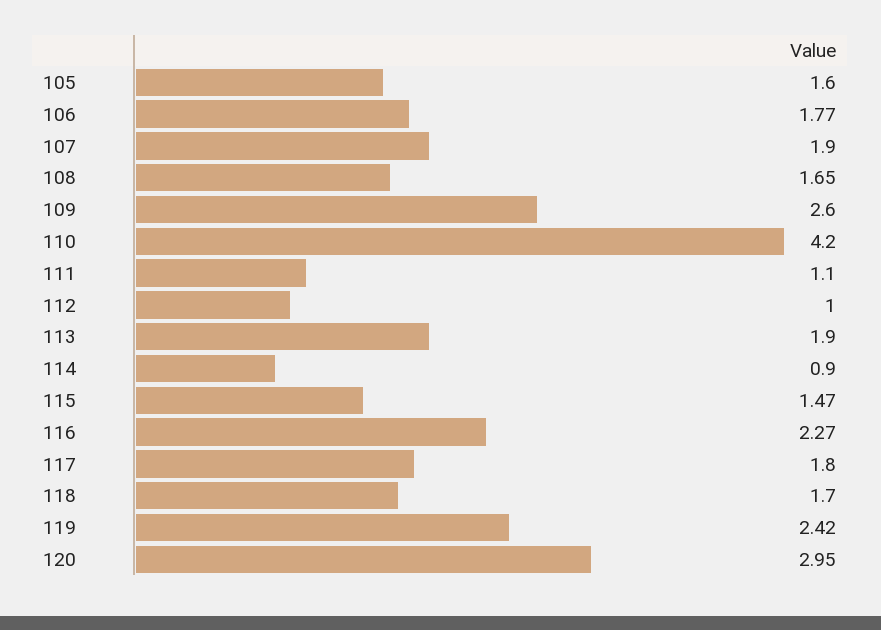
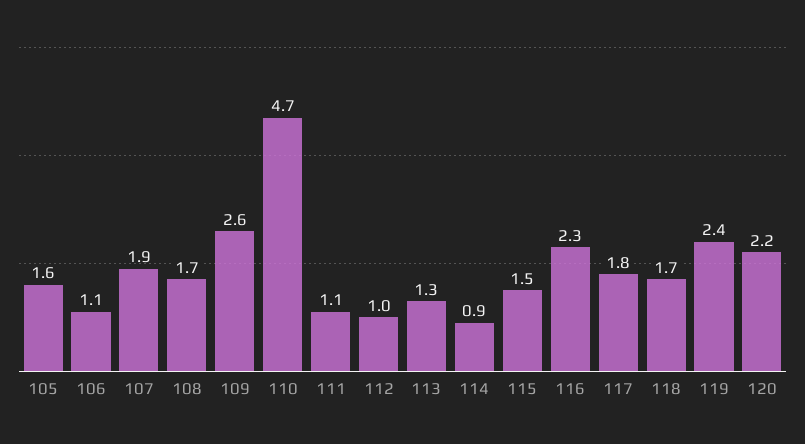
106: 1.77 -> 1.1
110: 4.2 -> 4.7
113: 1.9 -> 1.3
120: 2.95 -> 2.2

